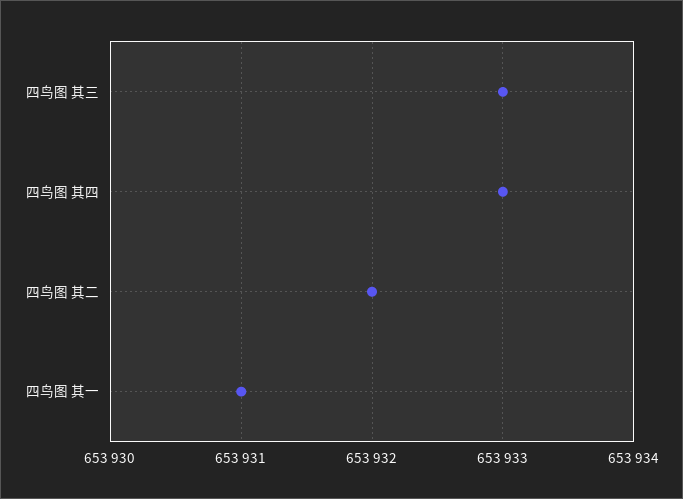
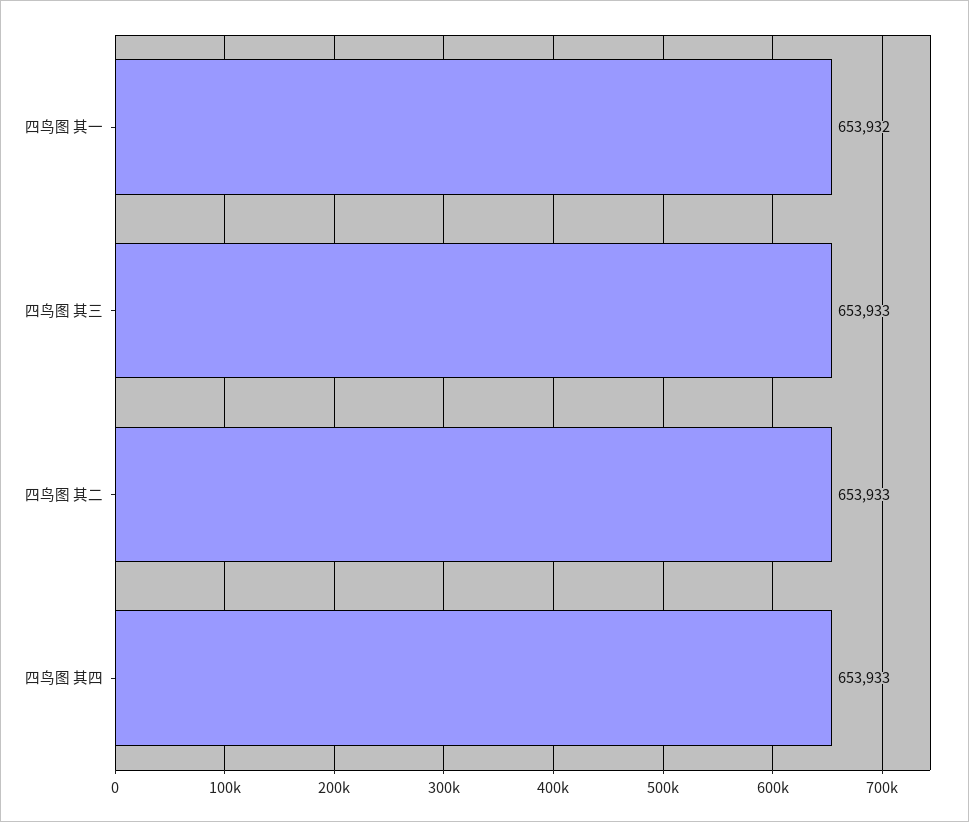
四鸟图 其二: 653932 -> 653933
四鸟图 其一: 653931 -> 653932

